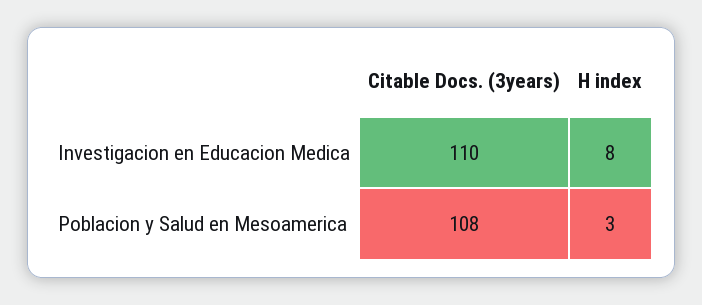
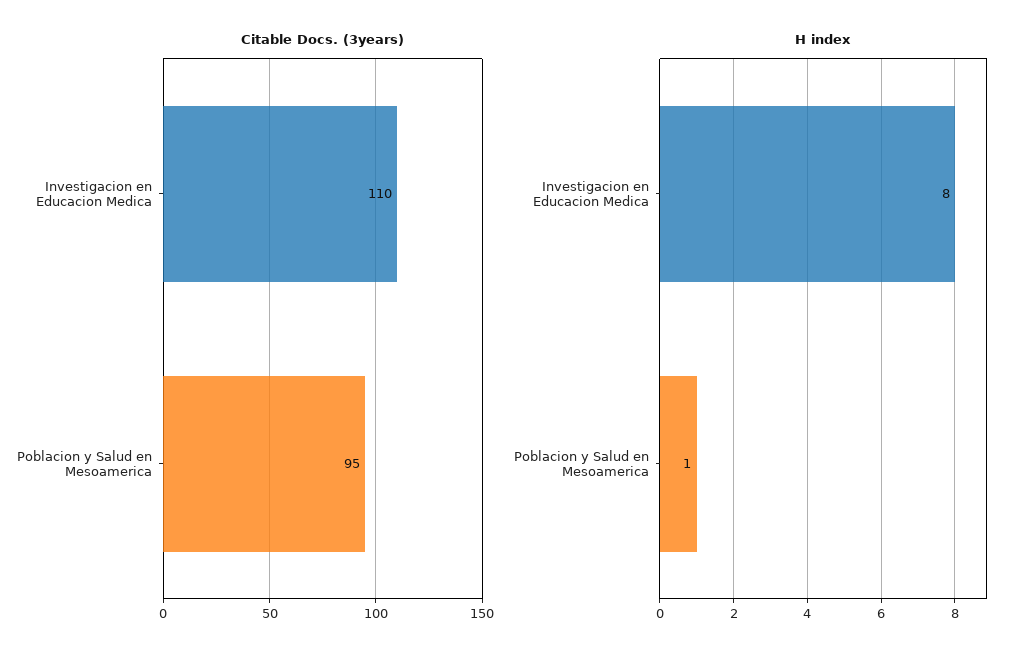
Citable Docs. (3years), Poblacion y Salud en Mesoamerica: 108 -> 95
H index, Poblacion y Salud en Mesoamerica: 3 -> 1

